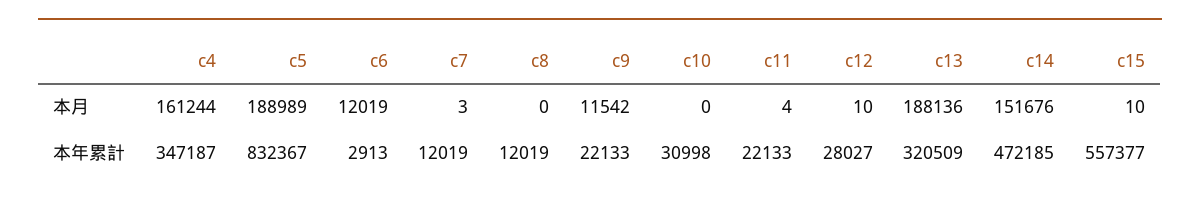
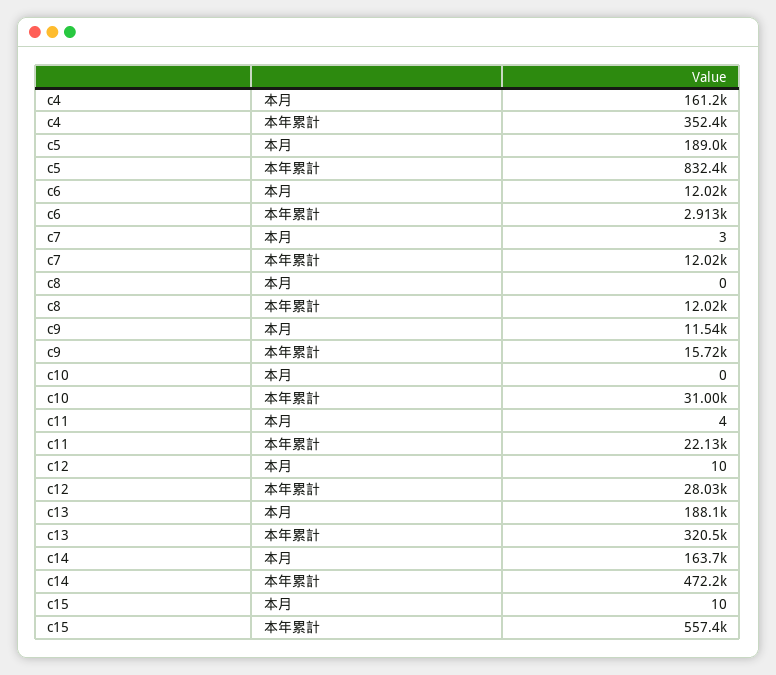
c14, 本月: 151676 -> 163700
c4, 本年累計: 347187 -> 352400
c9, 本年累計: 22133 -> 15720

